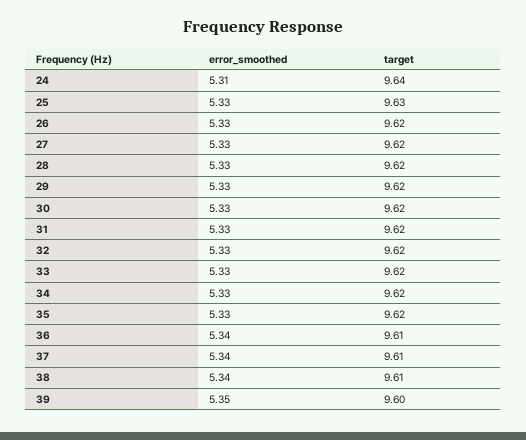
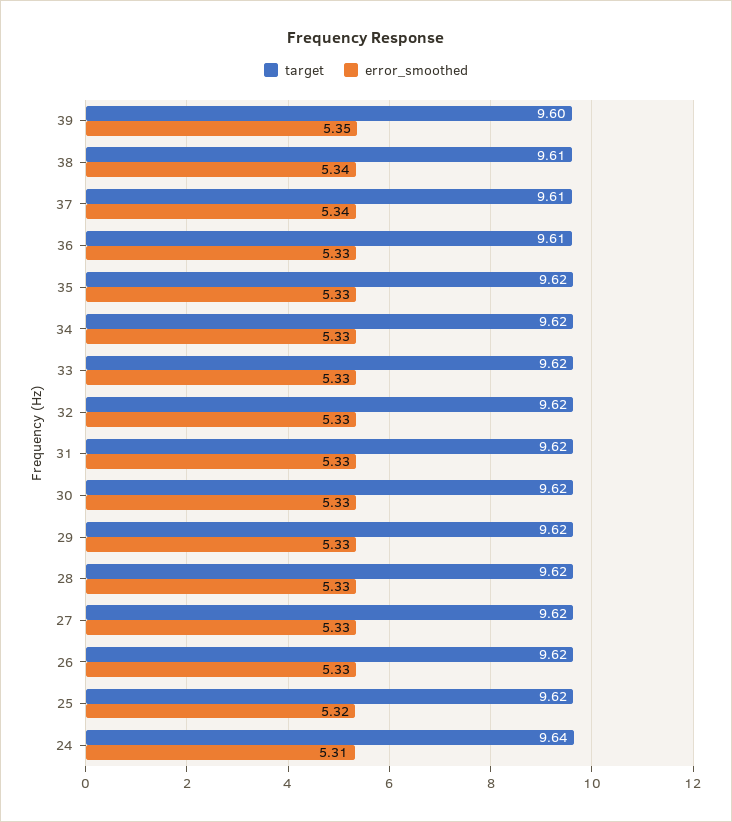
error_smoothed, 25: 5.33 -> 5.32
target, 25: 9.63 -> 9.62
error_smoothed, 36: 5.34 -> 5.33

